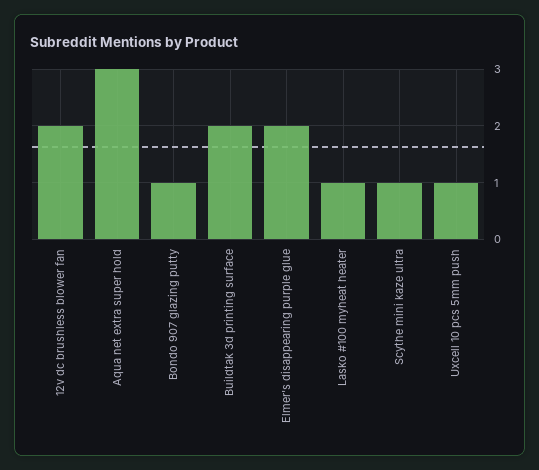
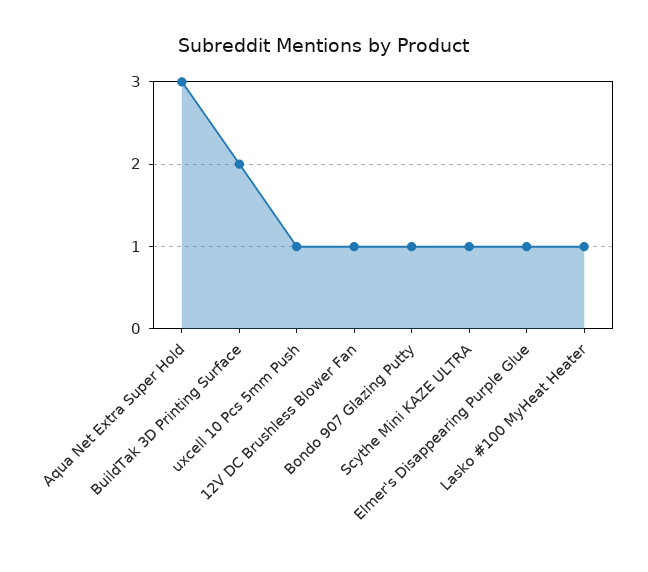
12v dc brushless blower fan: 2 -> 1
Elmer's disappearing purple glue: 2 -> 1

